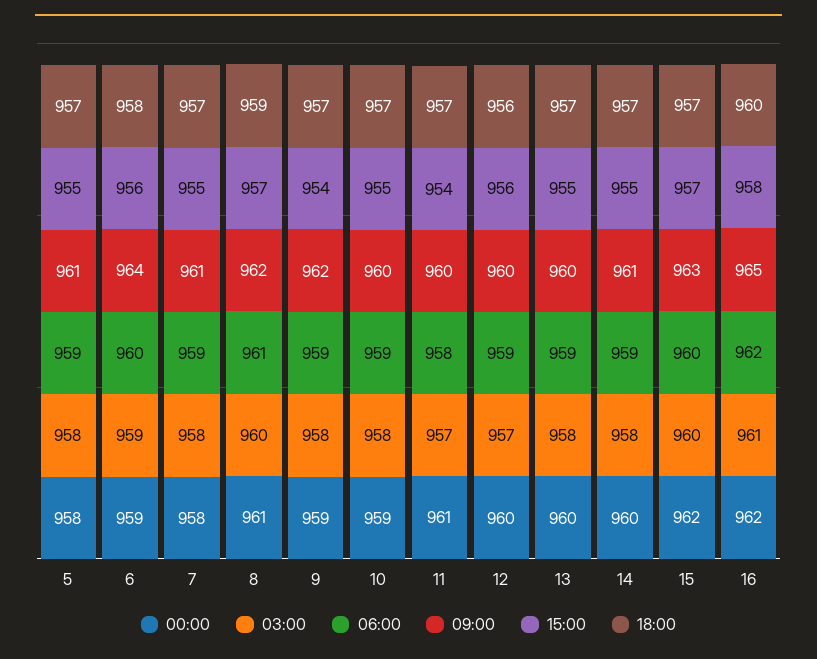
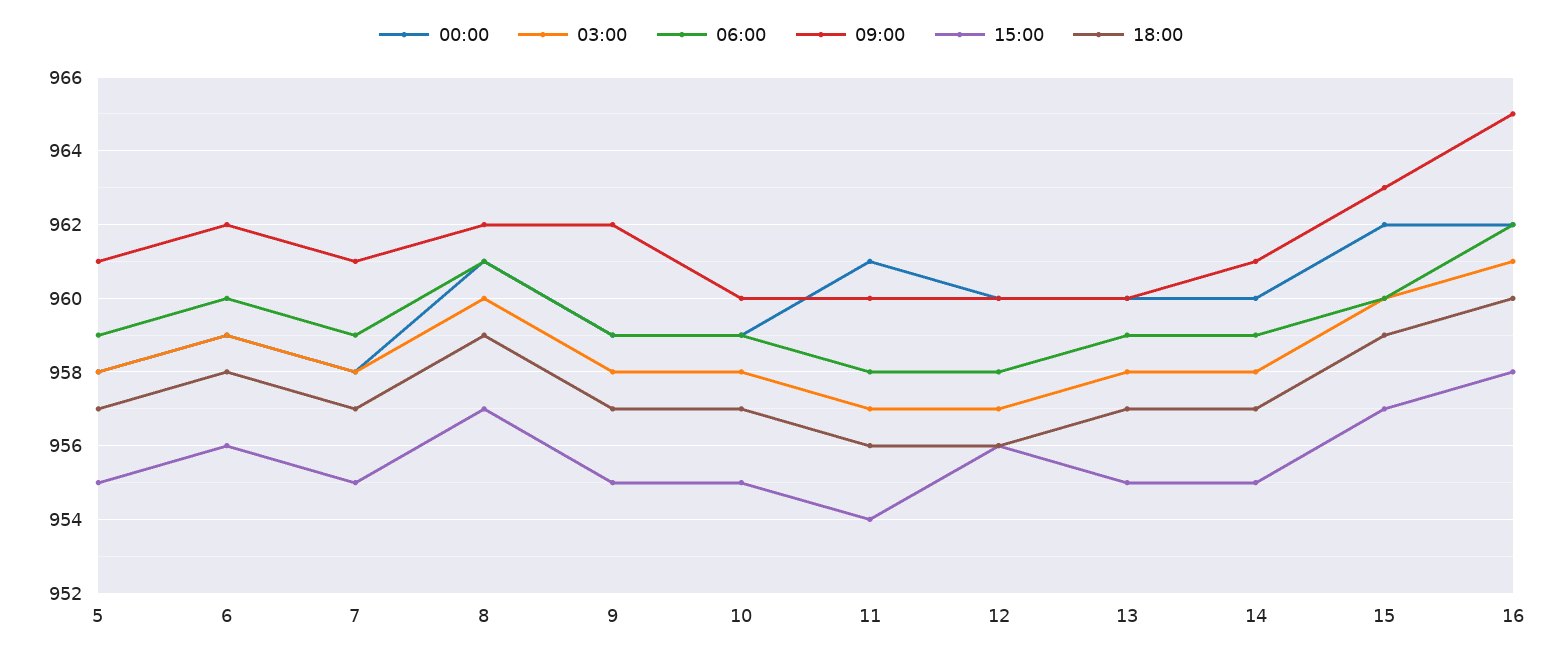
09:00, 6: 964 -> 962
15:00, 9: 954 -> 955
18:00, 11: 957 -> 956
06:00, 12: 959 -> 958
18:00, 15: 957 -> 959

